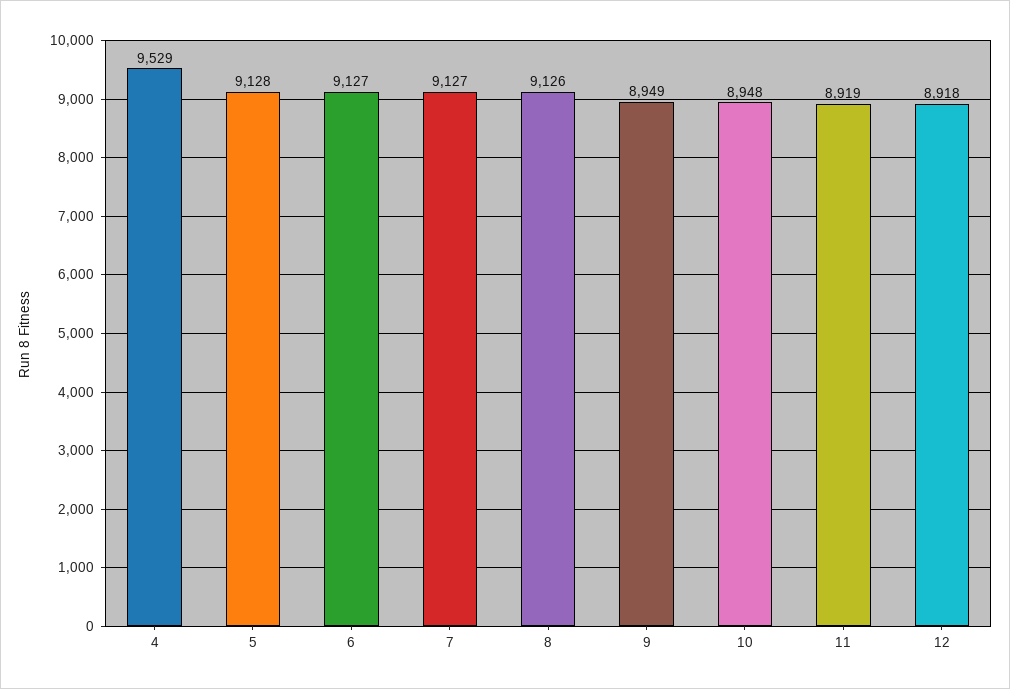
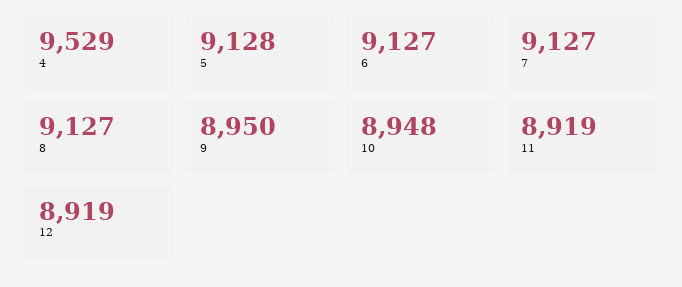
8: 9126 -> 9127
9: 8949 -> 8950
12: 8918 -> 8919

